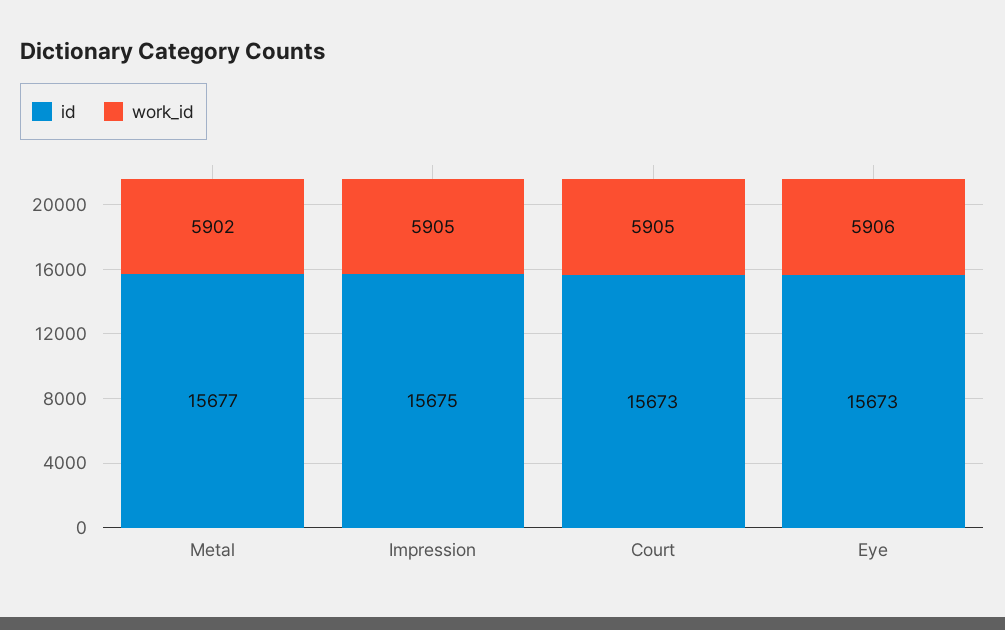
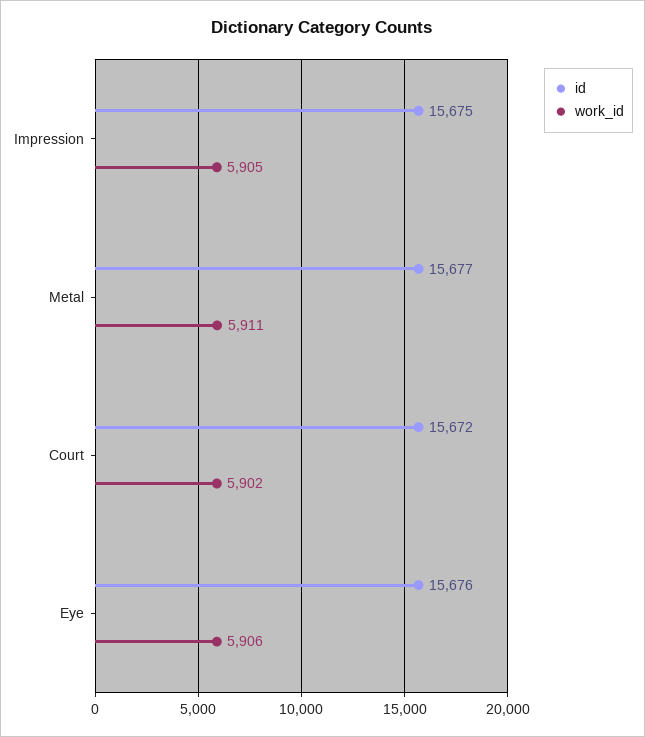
work_id, Metal: 5902 -> 5911
id, Court: 15673 -> 15672
work_id, Court: 5905 -> 5902
id, Eye: 15673 -> 15676

